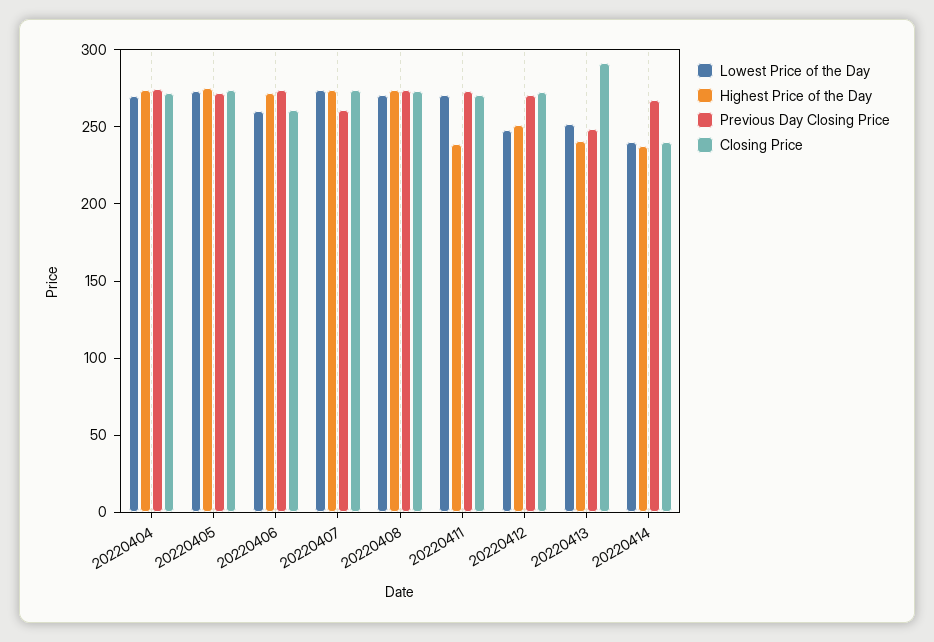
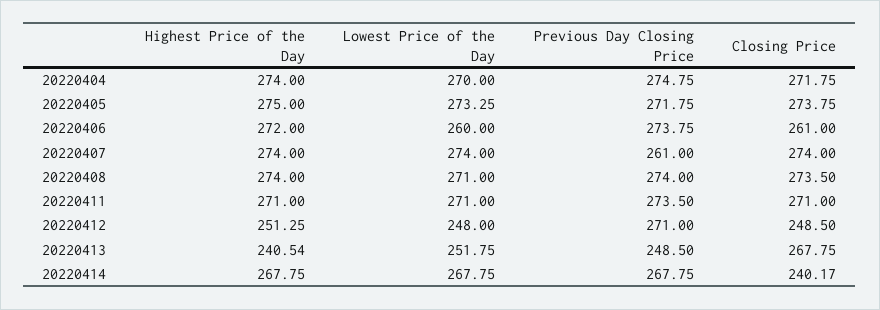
Highest Price of the Day, 20220411: 240 -> 271
Closing Price, 20220412: 270 -> 248.5
Closing Price, 20220413: 290 -> 267.75
Lowest Price of the Day, 20220414: 240 -> 267.75
Highest Price of the Day, 20220414: 240 -> 267.75

